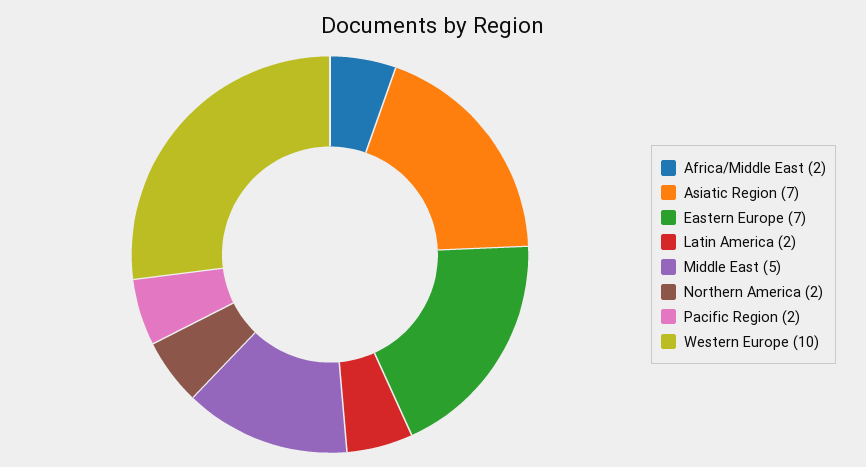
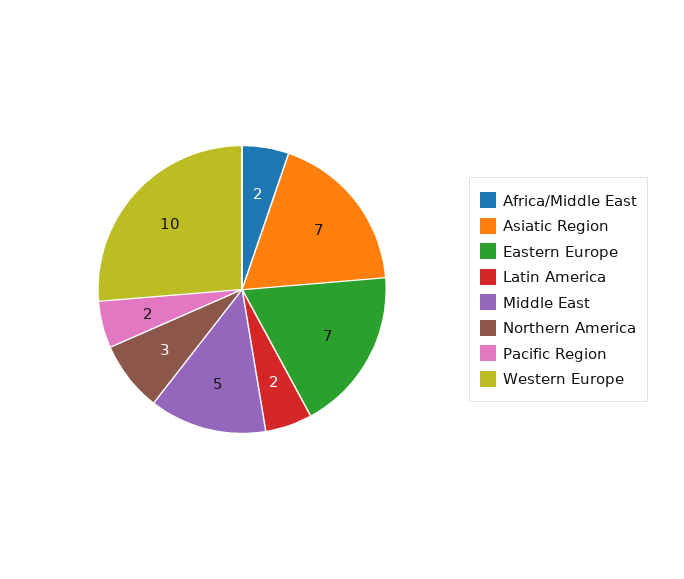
Northern America: 2 -> 3

